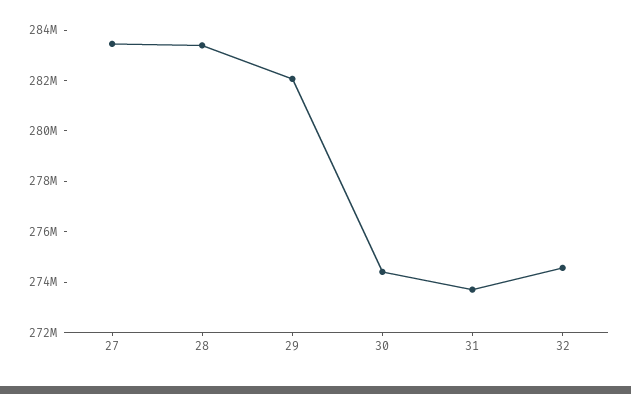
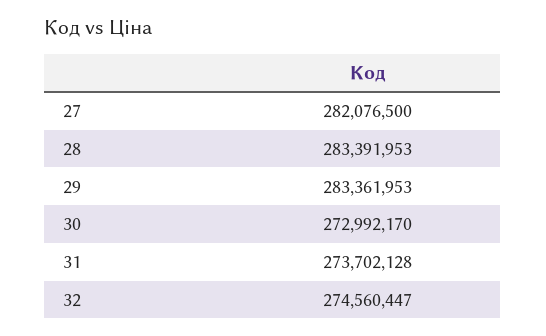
27: 283500000 -> 282076500
29: 282000000 -> 283361953
30: 274500000 -> 272992170

